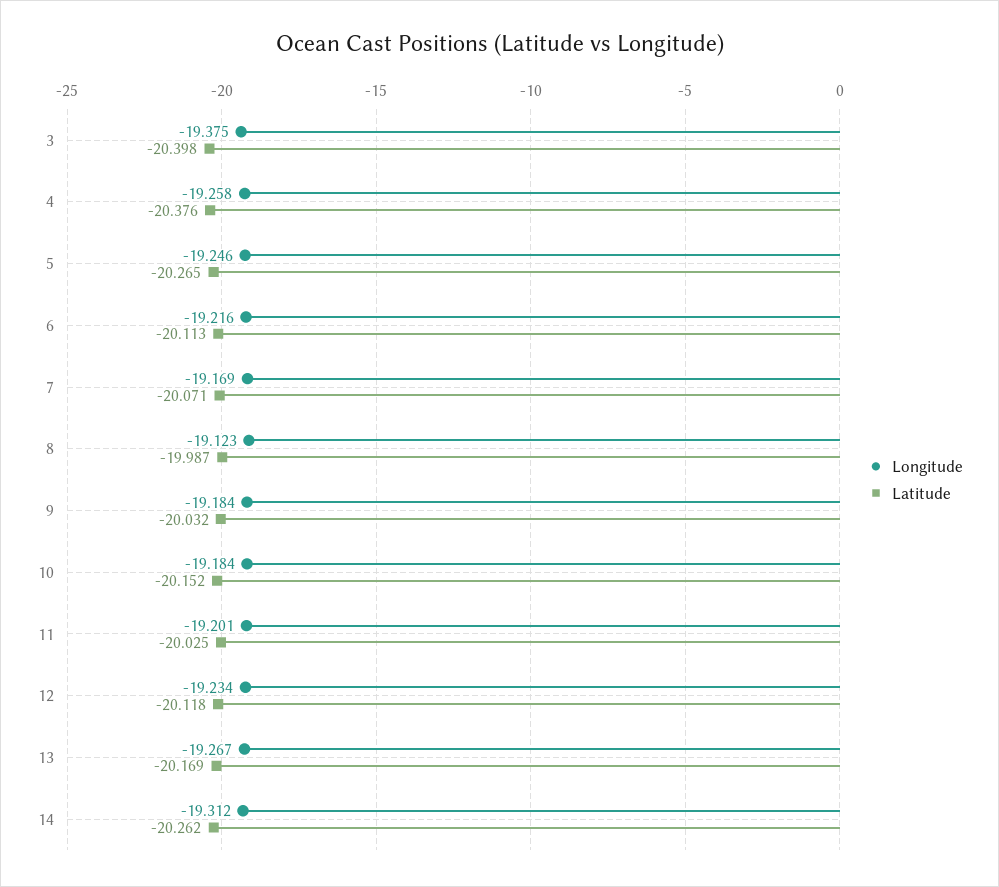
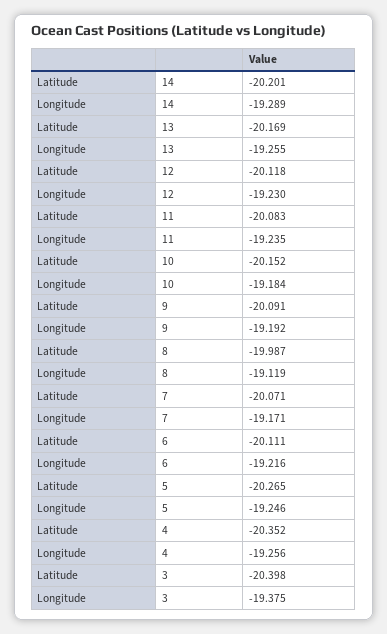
Longitude, 4: -19.258 -> -19.256
Latitude, 4: -20.376 -> -20.352
Latitude, 6: -20.113 -> -20.111
Longitude, 7: -19.169 -> -19.171
Longitude, 8: -19.123 -> -19.119
Longitude, 9: -19.184 -> -19.192
Latitude, 9: -20.032 -> -20.091
Longitude, 11: -19.201 -> -19.235
Latitude, 11: -20.025 -> -20.083
Longitude, 12: -19.234 -> -19.23
Longitude, 13: -19.267 -> -19.255
Longitude, 14: -19.312 -> -19.289
Latitude, 14: -20.262 -> -20.201

